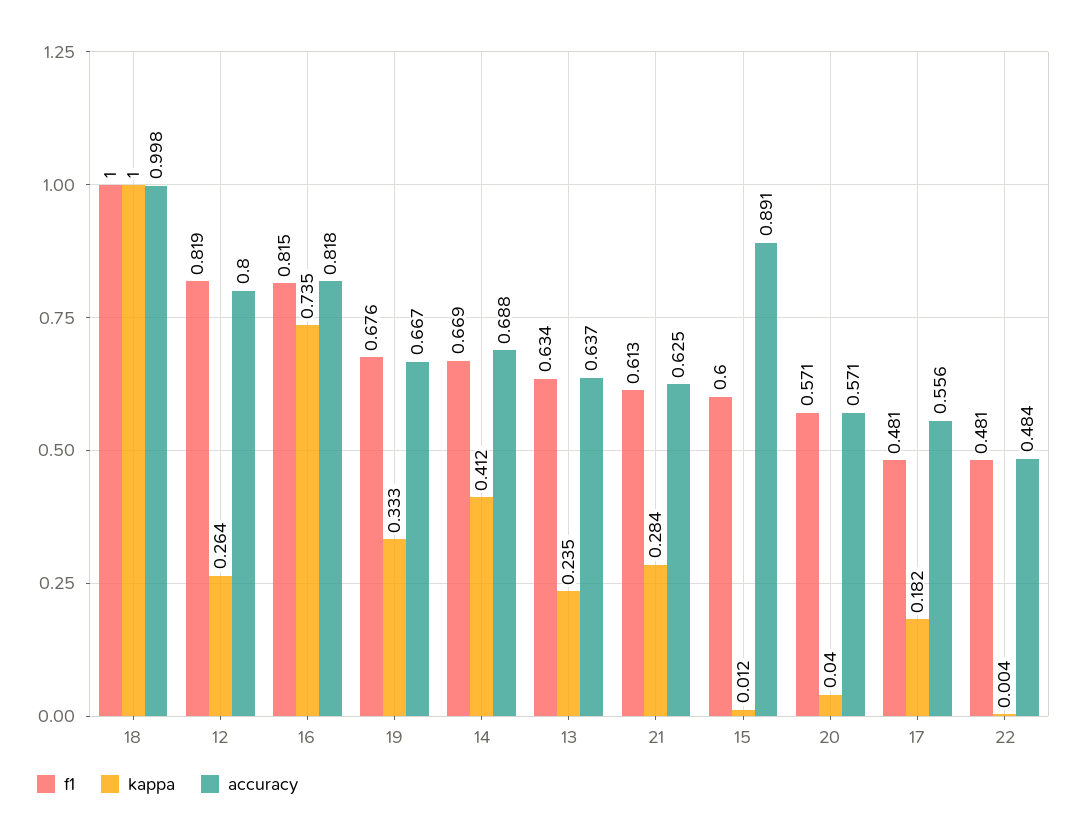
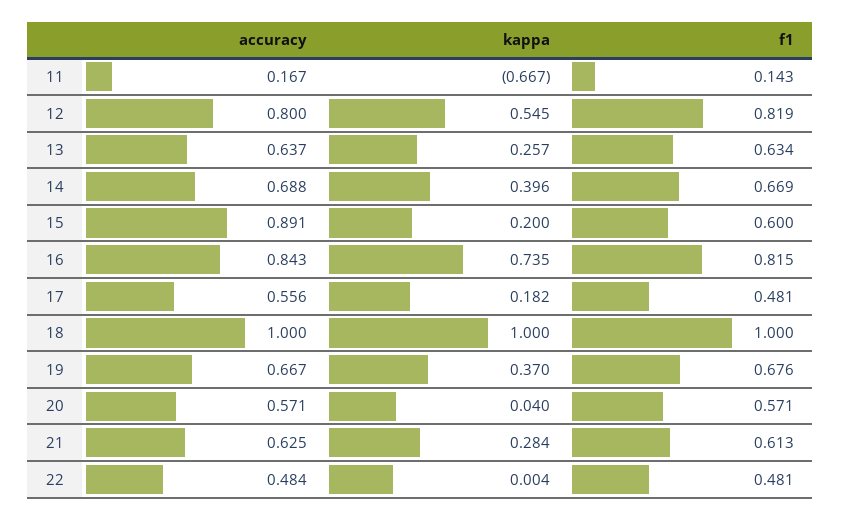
accuracy, 18: 0.998 -> 1
kappa, 12: 0.264 -> 0.545
accuracy, 16: 0.818 -> 0.843
kappa, 19: 0.333 -> 0.37
kappa, 14: 0.412 -> 0.396
kappa, 13: 0.235 -> 0.257
kappa, 15: 0.012 -> 0.2
accuracy, 11: none -> 0.167
kappa, 11: none -> -0.667
f1, 11: none -> 0.143

